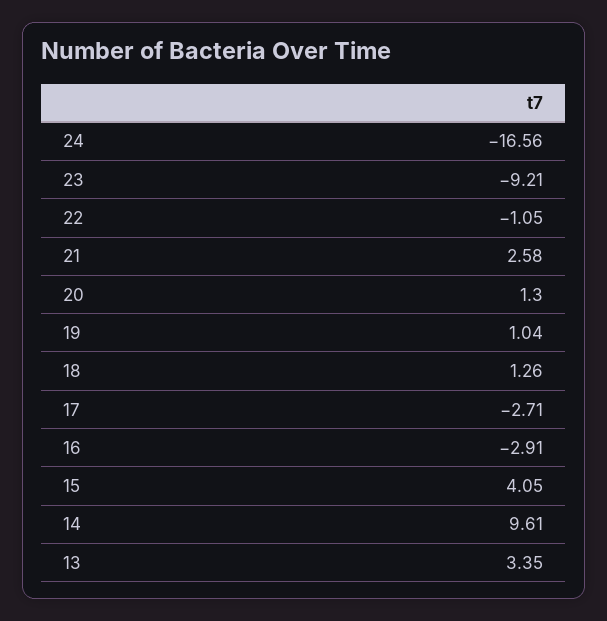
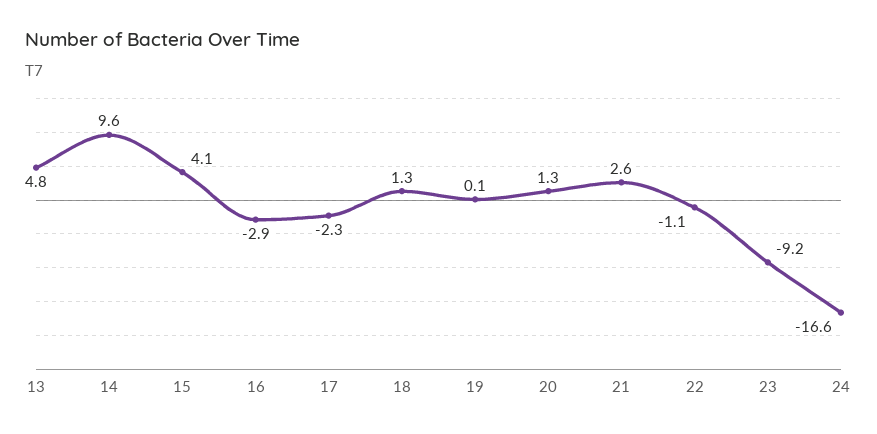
19: 1.04 -> 0.1
17: -2.71 -> -2.3
13: 3.35 -> 4.8

